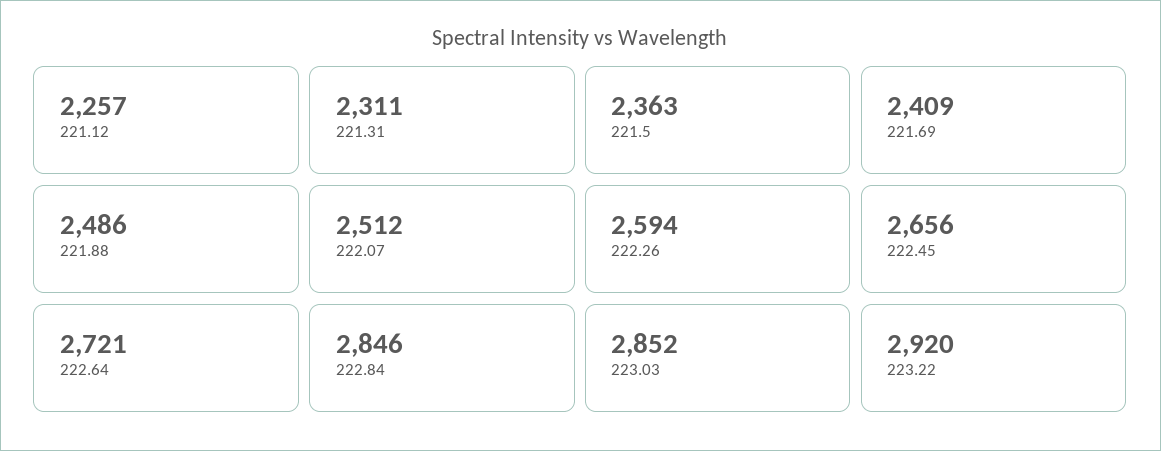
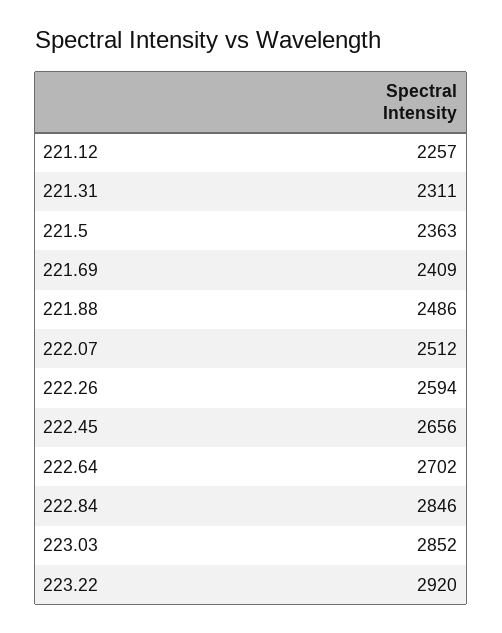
222.64: 2721 -> 2702

